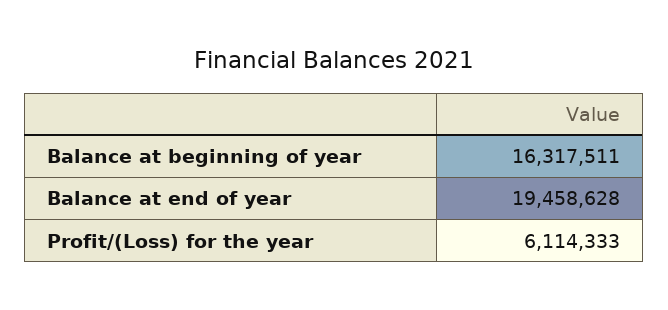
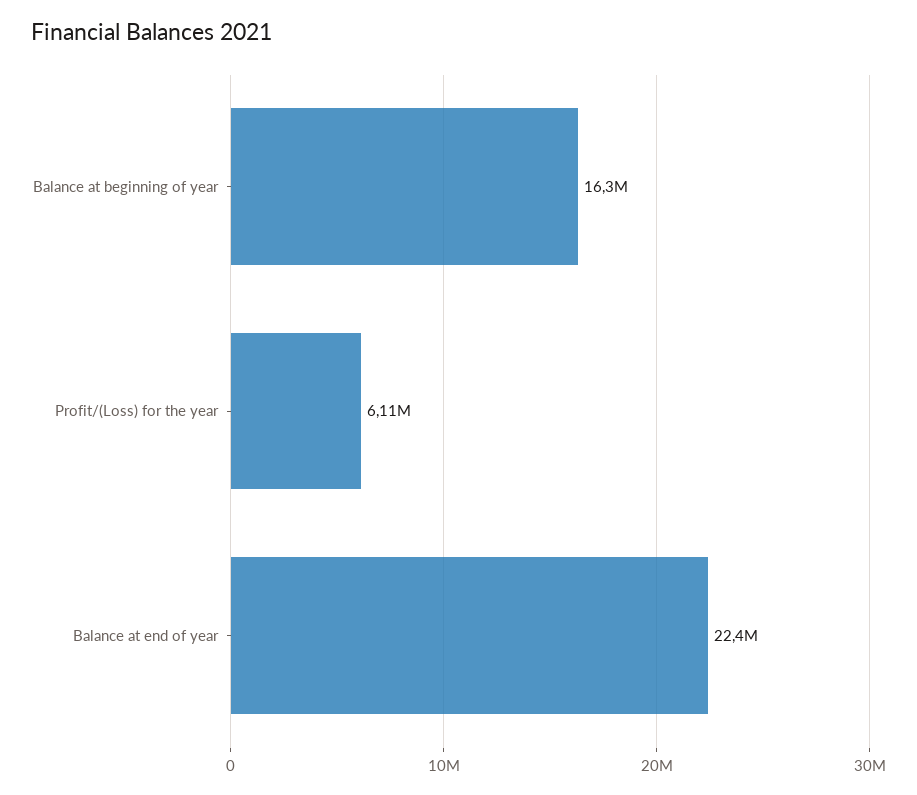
Balance at end of year: 19458628 -> 22400000

